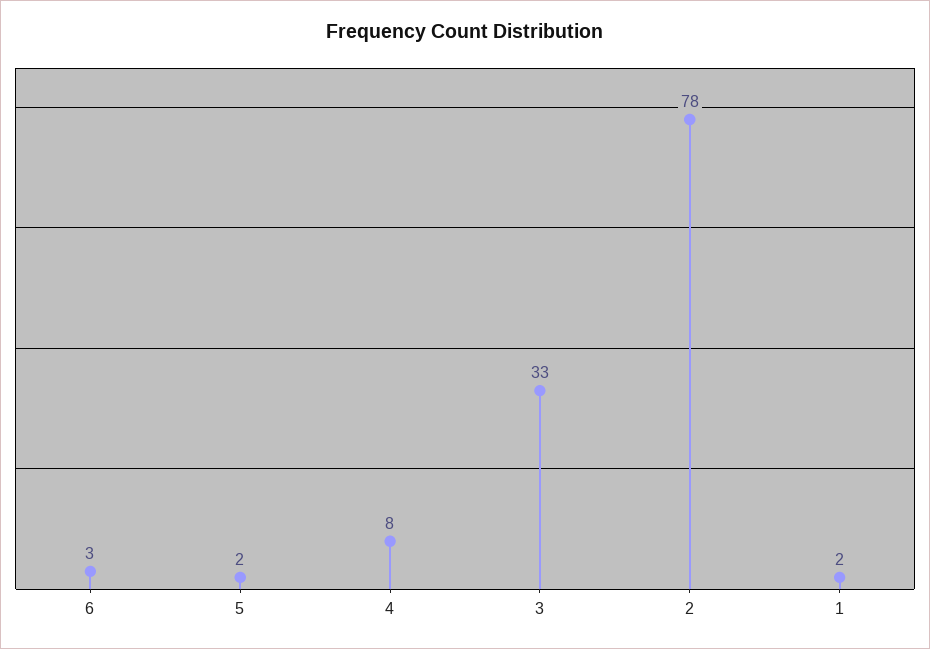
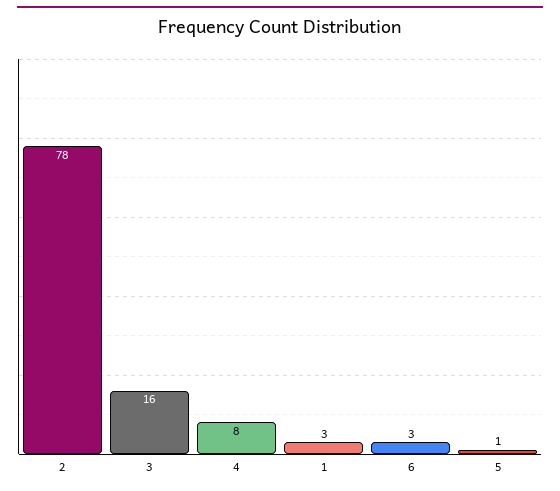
5: 2 -> 1
3: 33 -> 16
1: 2 -> 3

